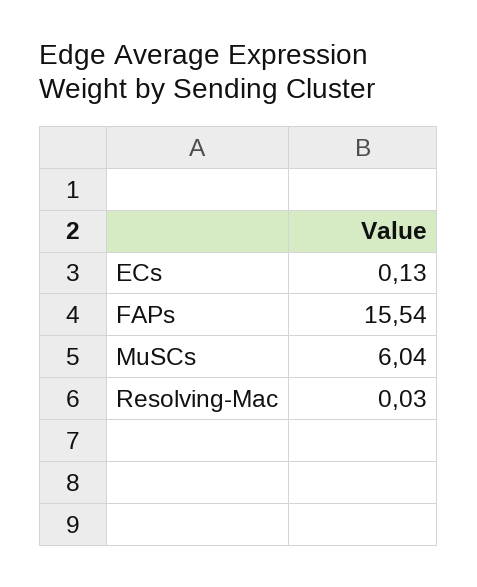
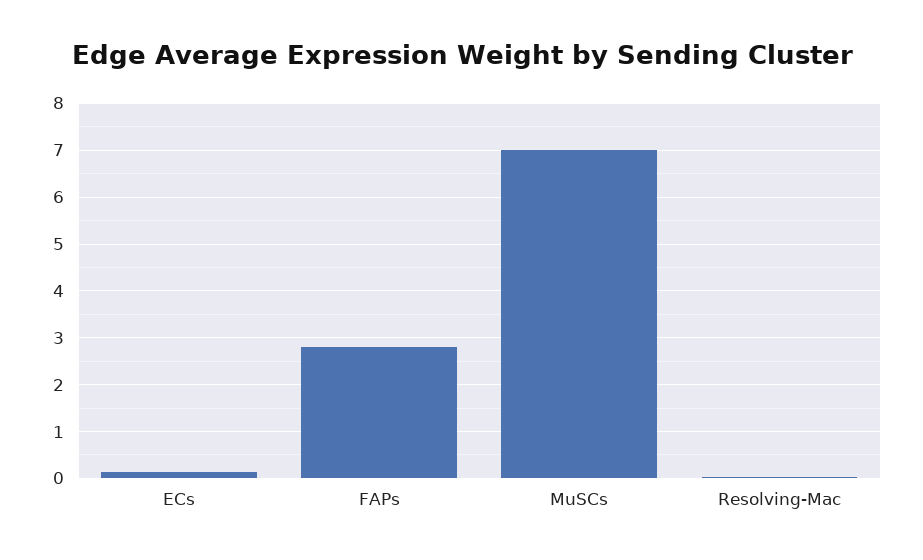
FAPs: 15.54 -> 2.8
MuSCs: 6.04 -> 7

